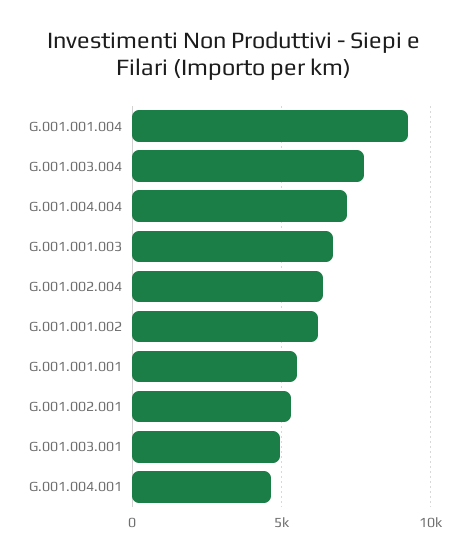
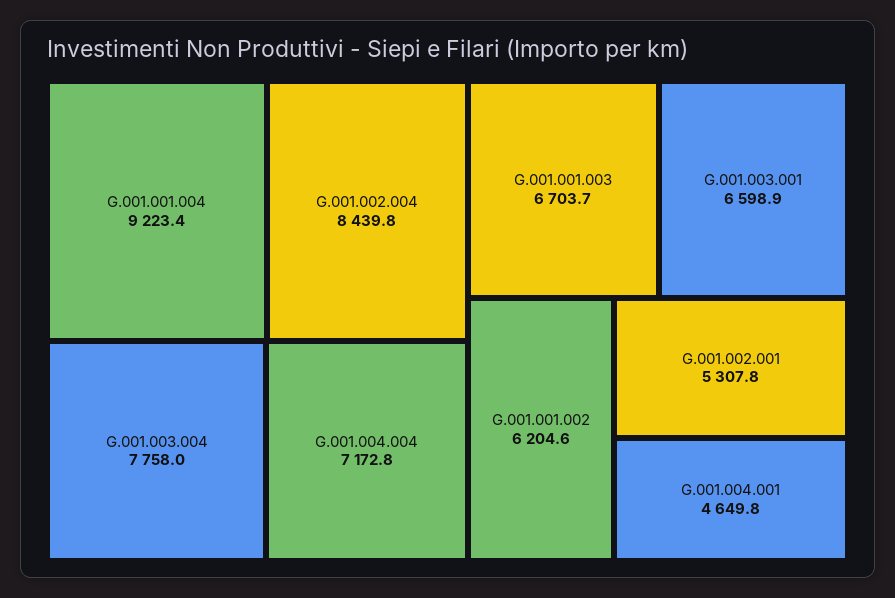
G.001.002.004: 6500 -> 8439.8
G.001.001.001: 5500 -> none
G.001.003.001: 5000 -> 6598.9

